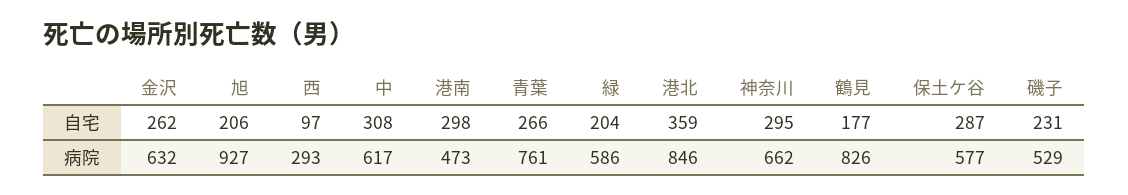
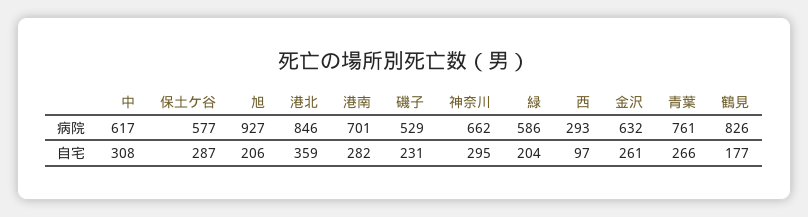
金沢, 自宅: 262 -> 261
港南, 自宅: 298 -> 282
港南, 病院: 473 -> 701

